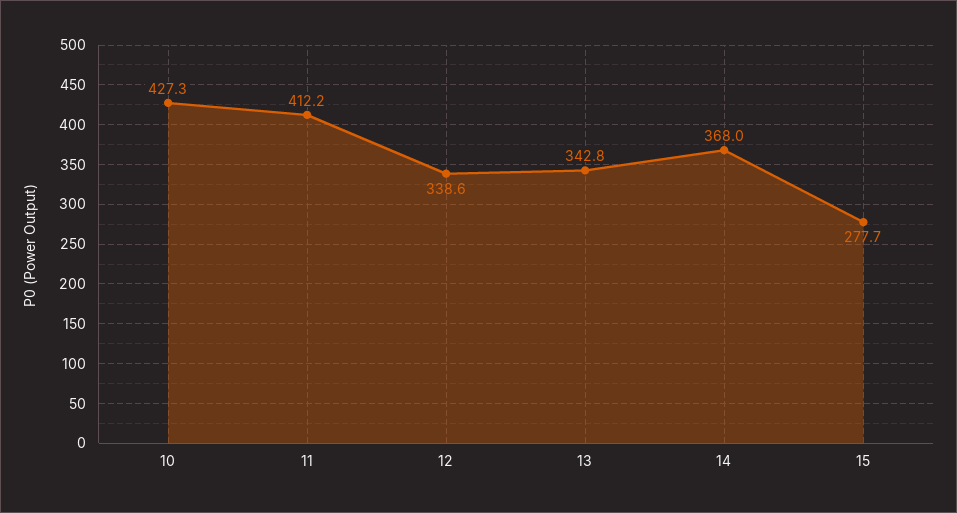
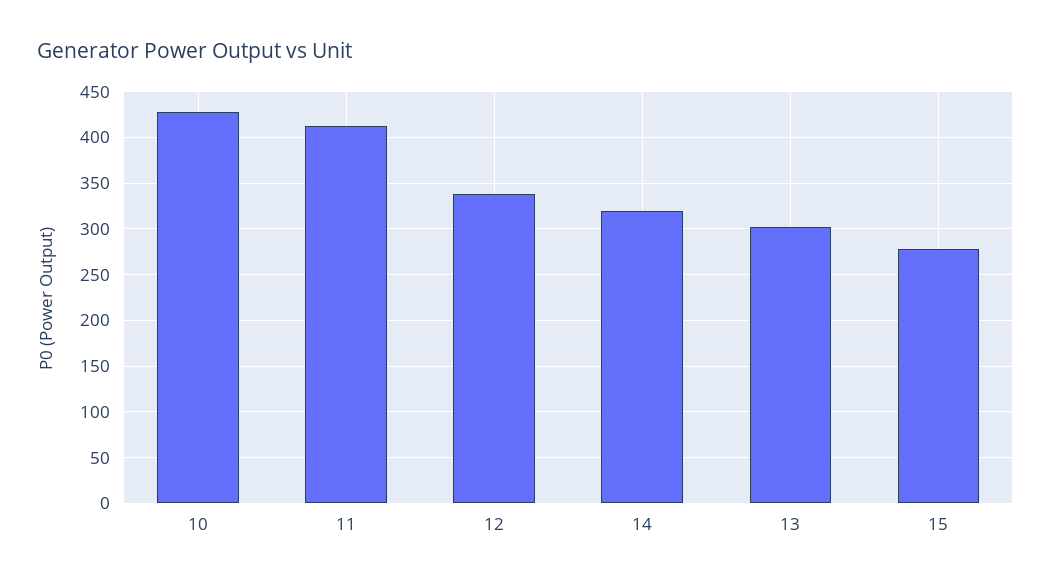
13: 342.8 -> 300
14: 368 -> 320

